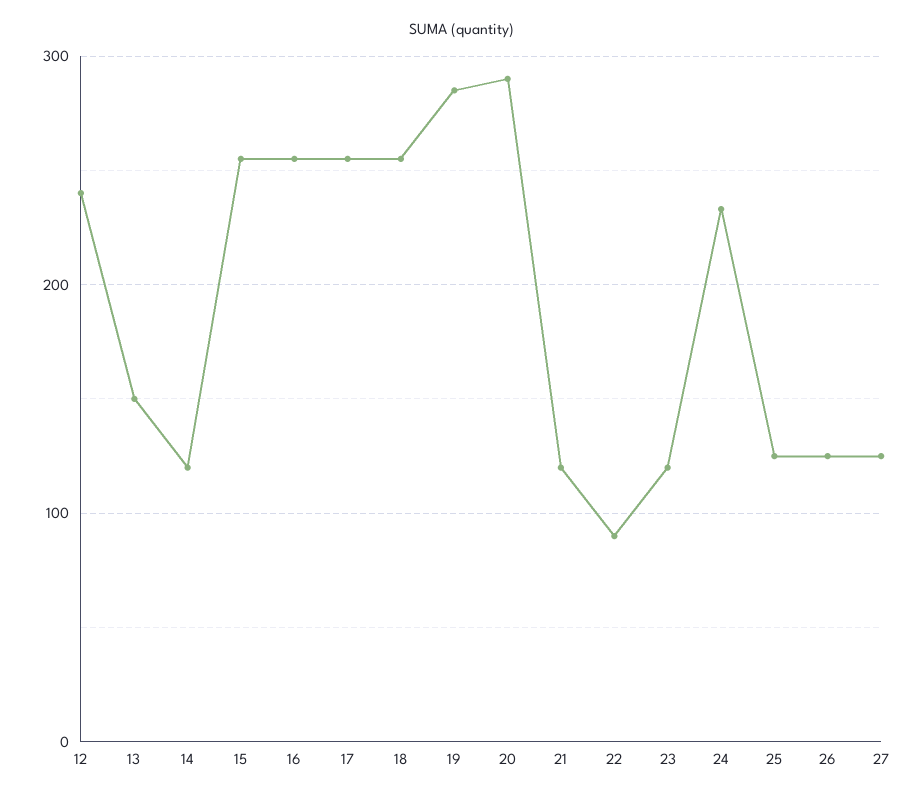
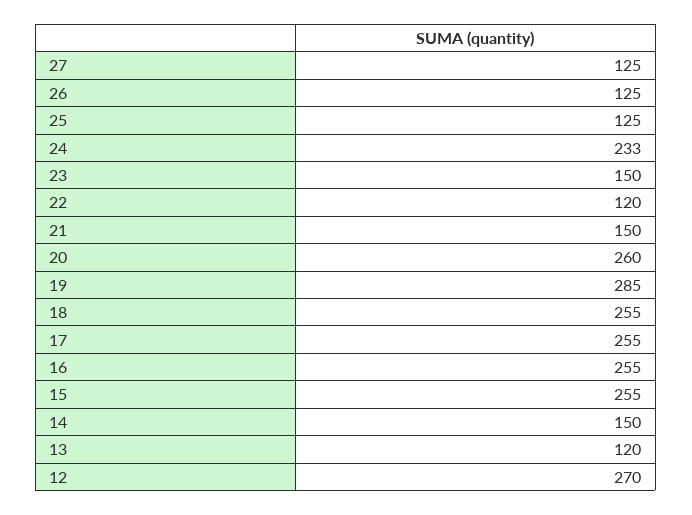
12: 240 -> 270
13: 150 -> 120
14: 120 -> 150
20: 290 -> 260
21: 120 -> 150
22: 90 -> 120
23: 120 -> 150

